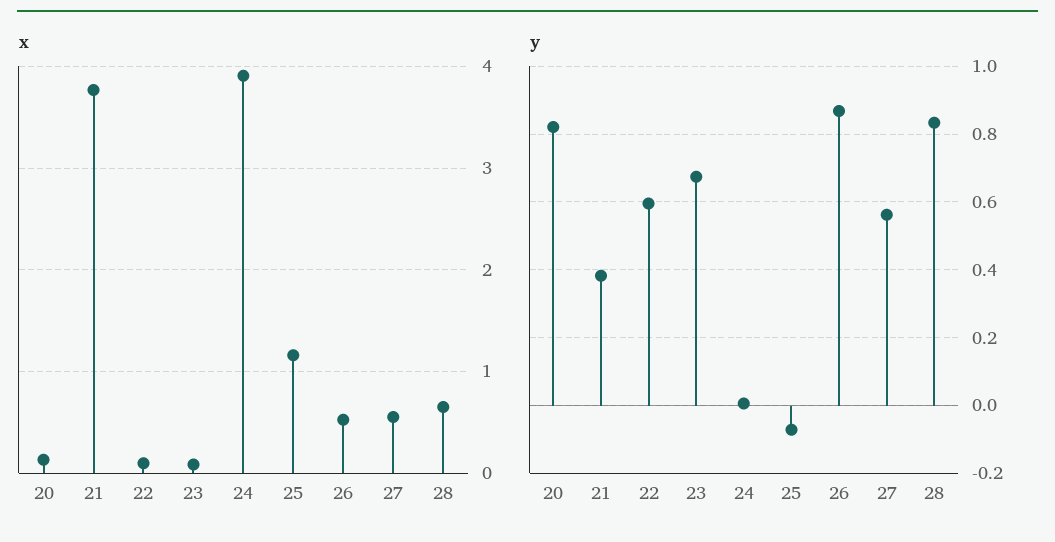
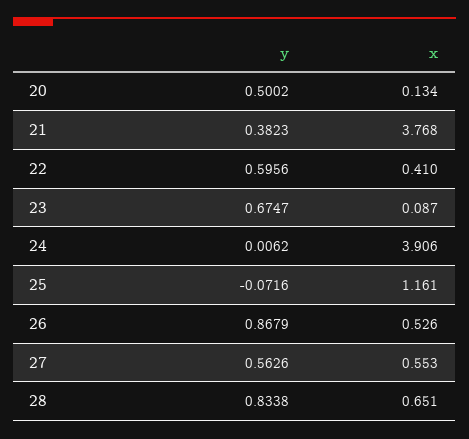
x, 22: 0.1 -> 0.41
y, 20: 0.82 -> 0.5002

